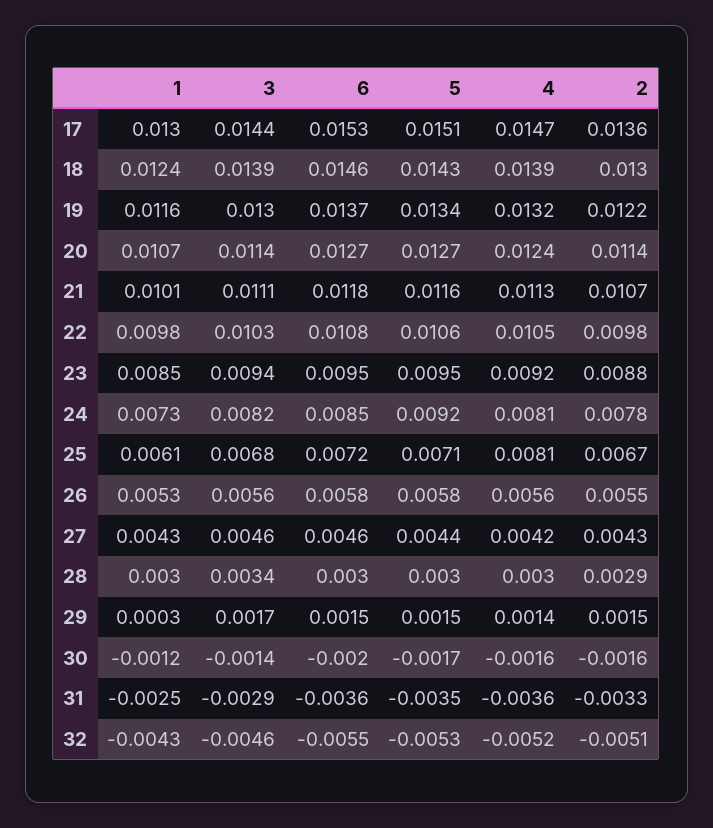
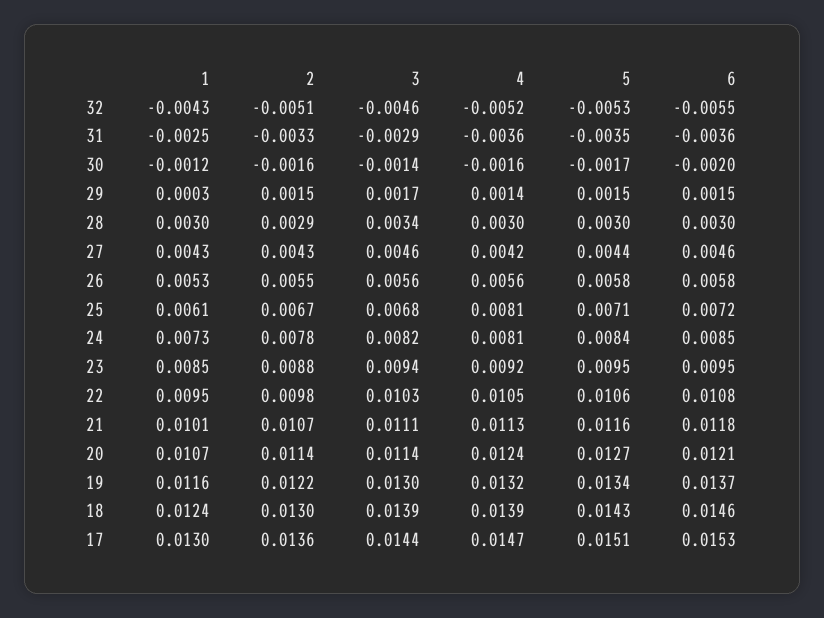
6, 20: 0.0127 -> 0.0121
1, 22: 0.0098 -> 0.0095
5, 24: 0.0092 -> 0.0084

